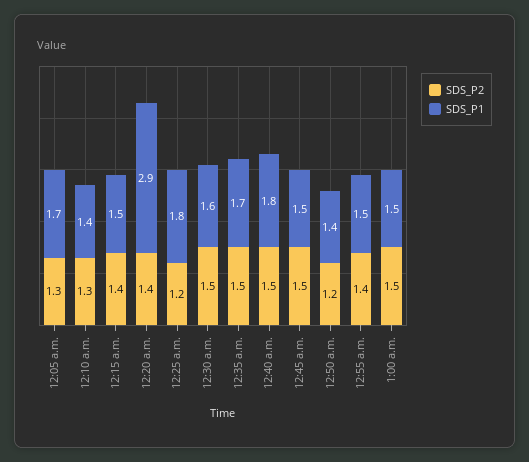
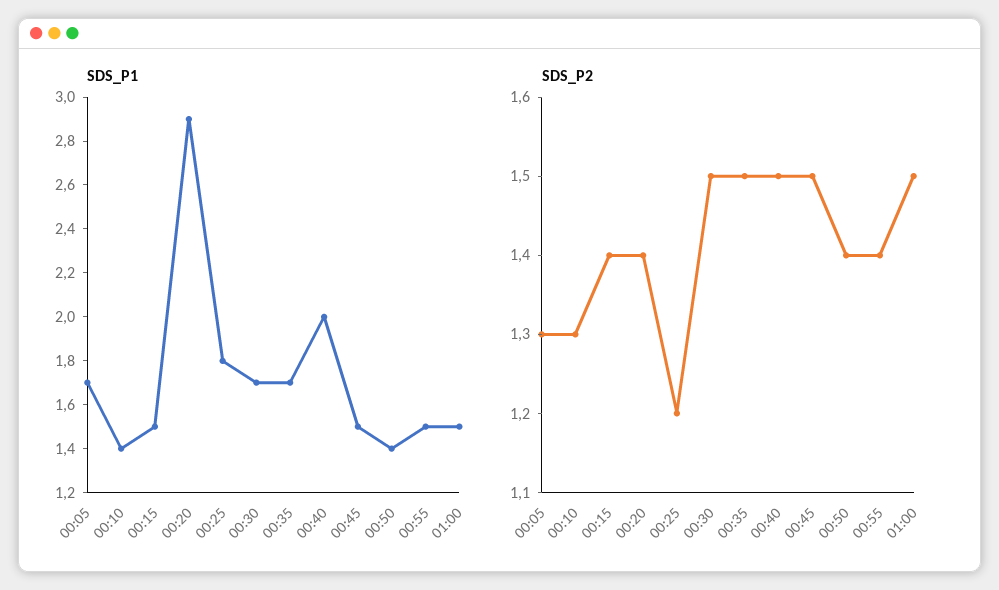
SDS_P1, 12:30 a.m.: 1.6 -> 1.7
SDS_P1, 12:40 a.m.: 1.8 -> 2
SDS_P2, 12:50 a.m.: 1.2 -> 1.4

